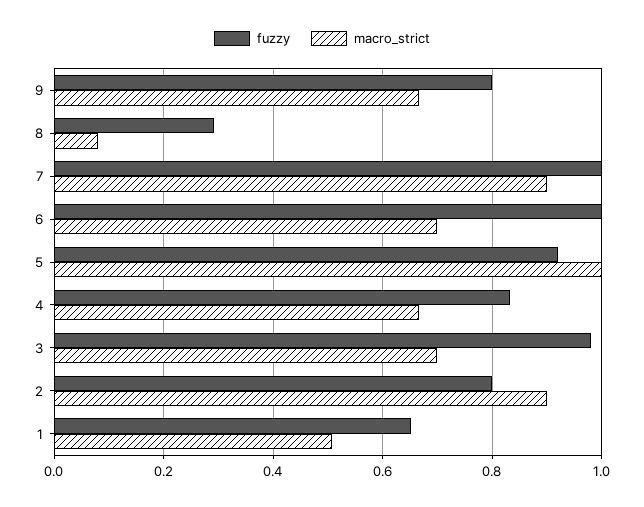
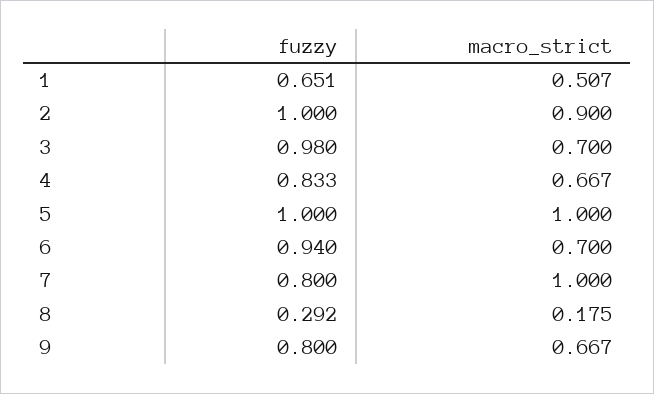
macro_strict, 8: 0.08 -> 0.175
fuzzy, 7: 1 -> 0.8
macro_strict, 7: 0.9 -> 1
fuzzy, 6: 1 -> 0.94
fuzzy, 5: 0.92 -> 1
fuzzy, 2: 0.8 -> 1

